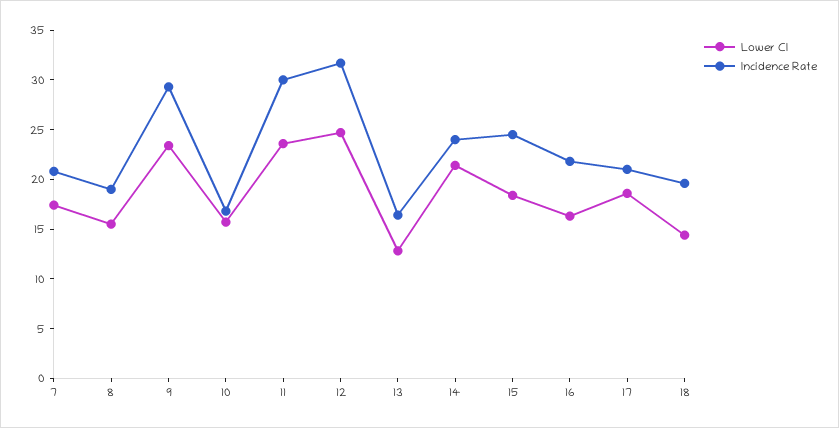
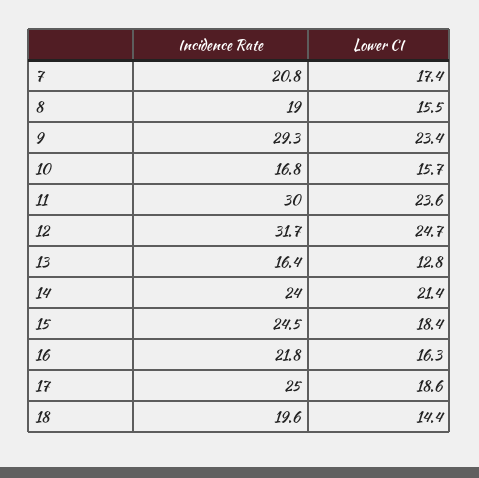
Incidence Rate, 17: 21 -> 25

